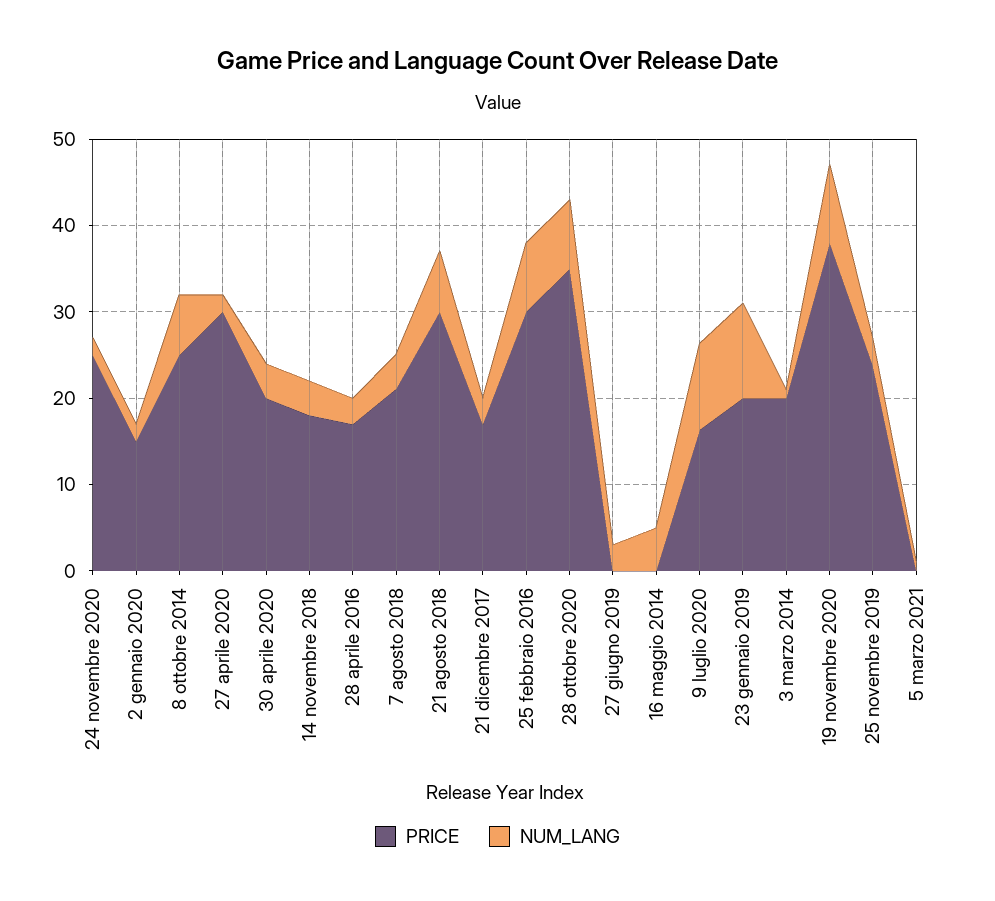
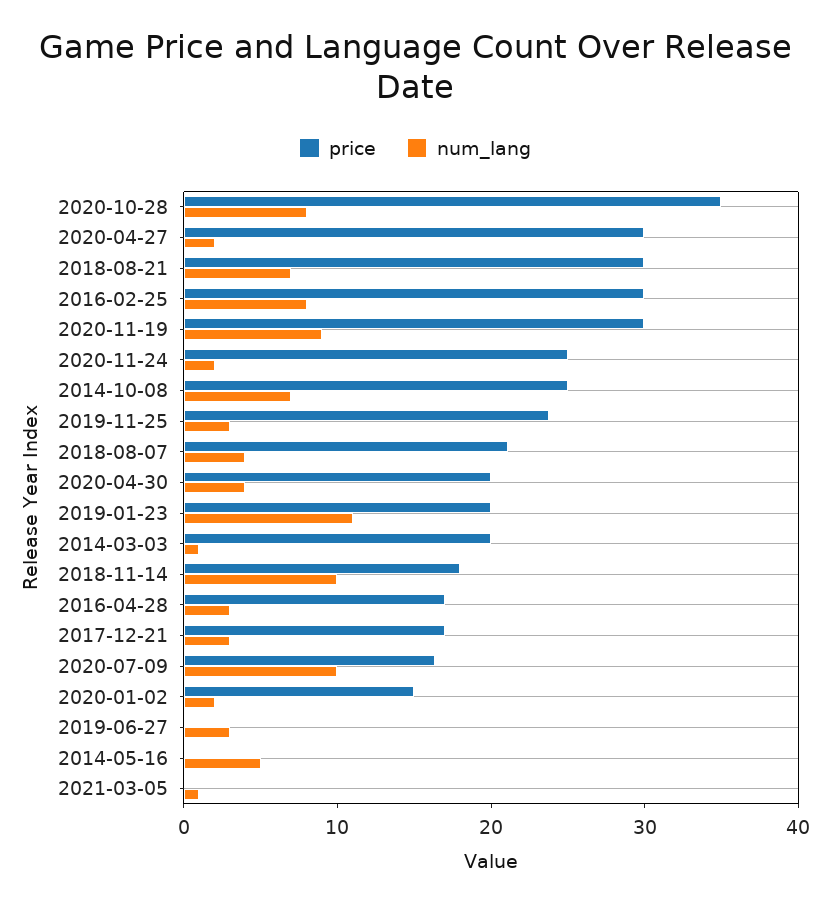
NUM_LANG, 14 novembre 2018: 4 -> 10
PRICE, 19 novembre 2020: 38 -> 30

